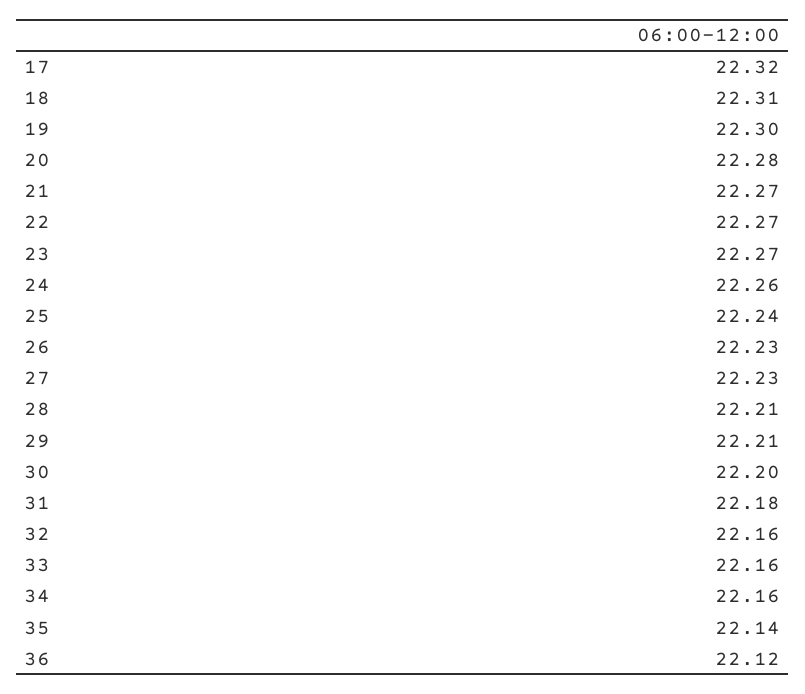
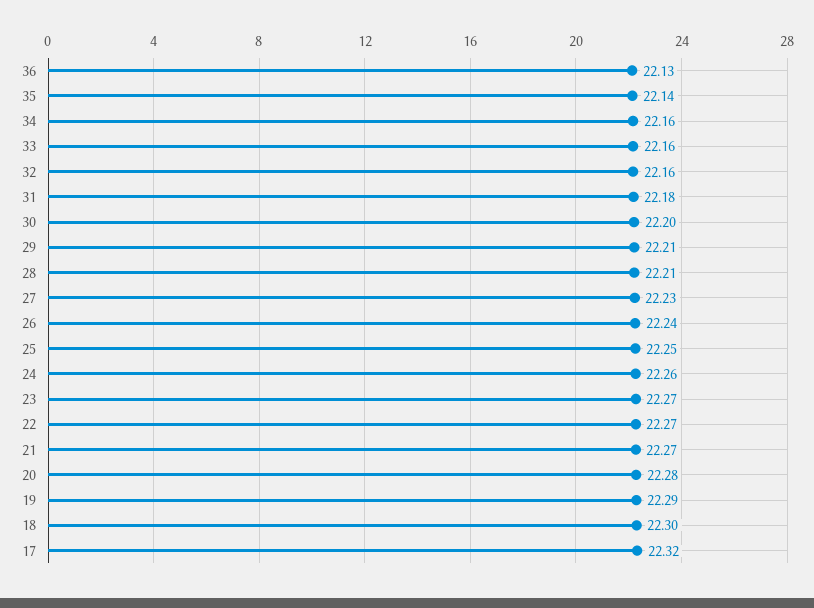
18: 22.31 -> 22.3
19: 22.3 -> 22.29
25: 22.24 -> 22.25
26: 22.23 -> 22.24
36: 22.12 -> 22.13

